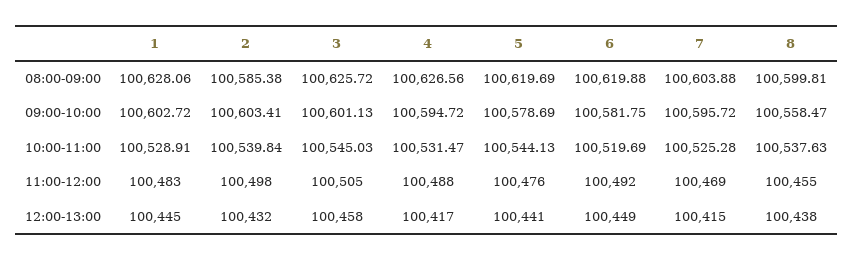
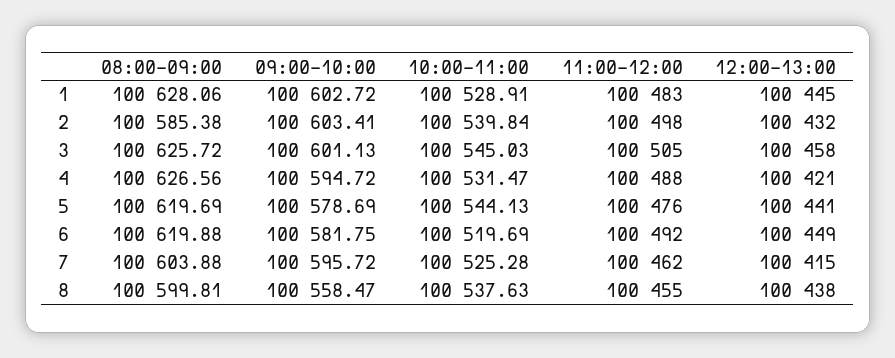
7, 11:00-12:00: 100469 -> 100462
4, 12:00-13:00: 100417 -> 100421

